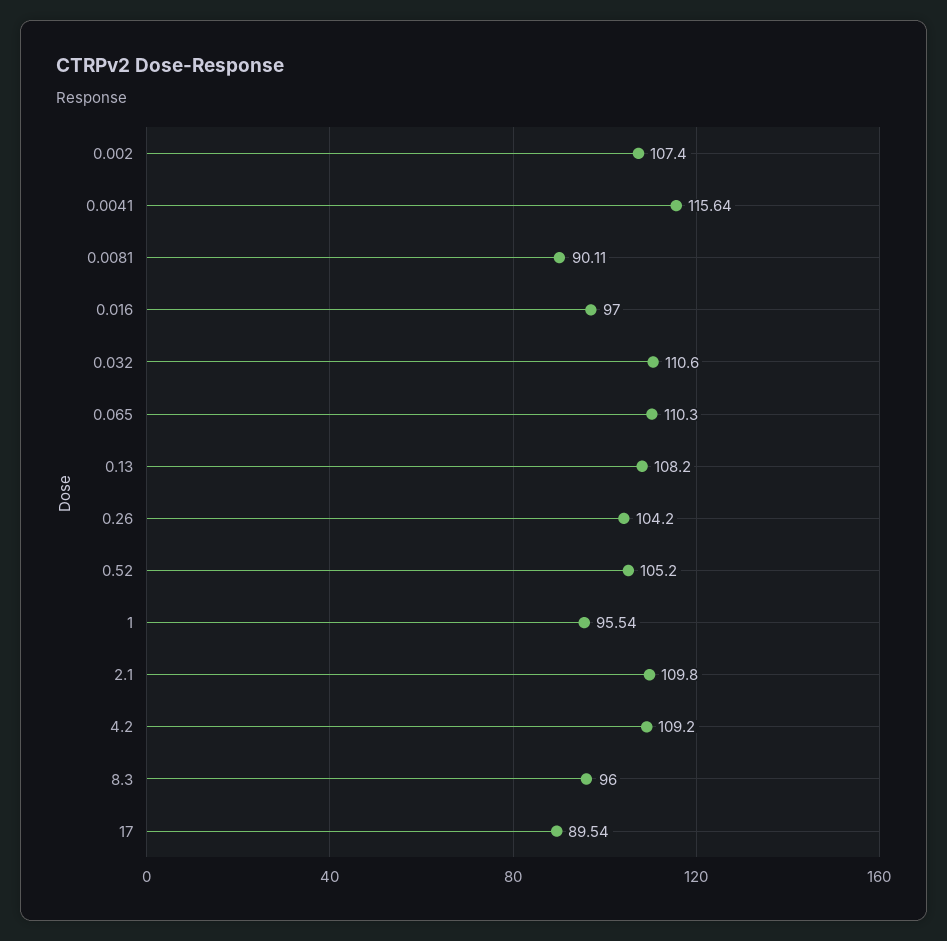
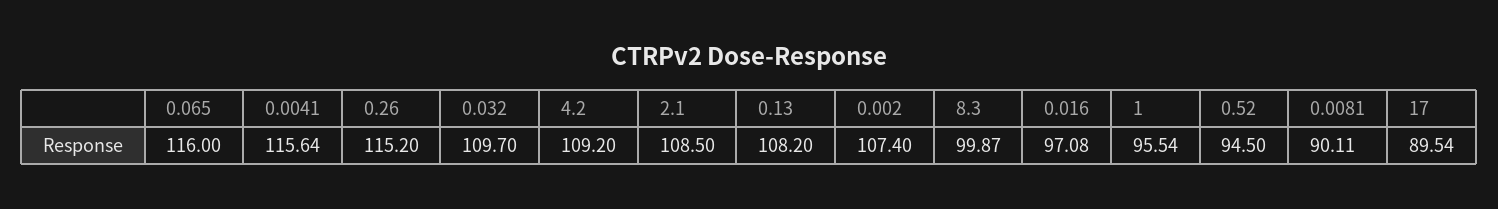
0.016: 97 -> 97.08
0.032: 110.6 -> 109.7
0.065: 110.3 -> 116
0.26: 104.2 -> 115.2
0.52: 105.2 -> 94.5
2.1: 109.8 -> 108.5
8.3: 96 -> 99.87

